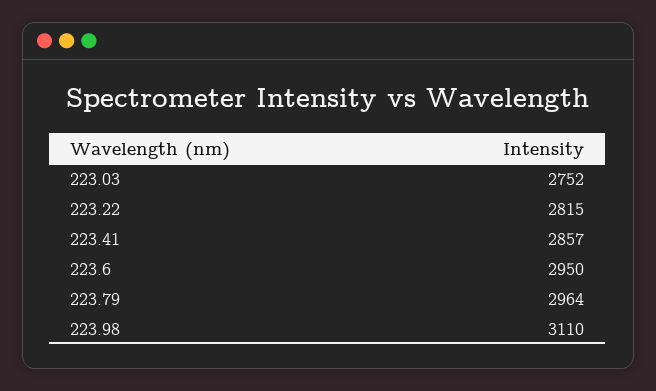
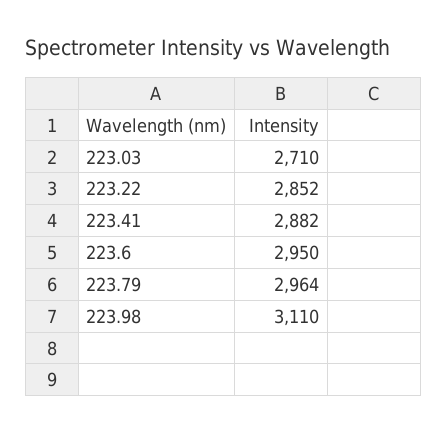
223.03: 2752 -> 2710
223.22: 2815 -> 2852
223.41: 2857 -> 2882

